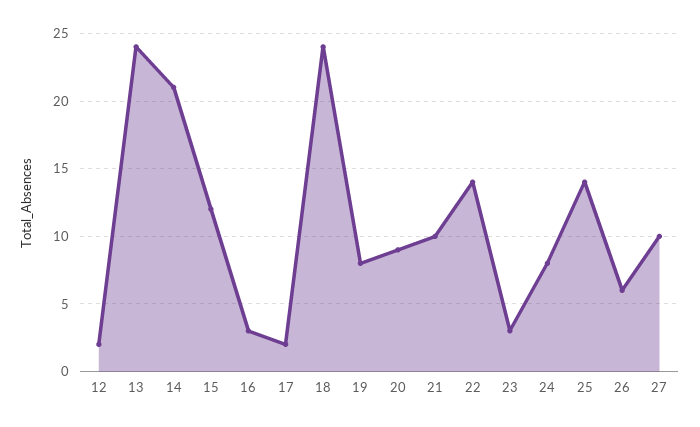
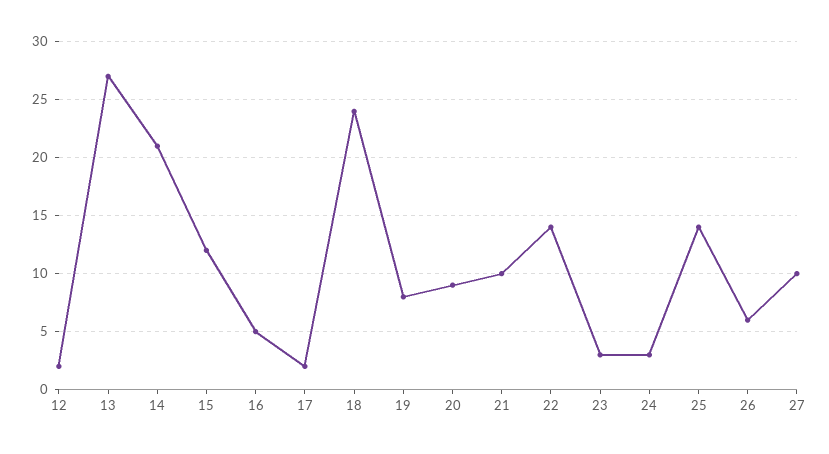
13: 24 -> 27
16: 3 -> 5
24: 8 -> 3

